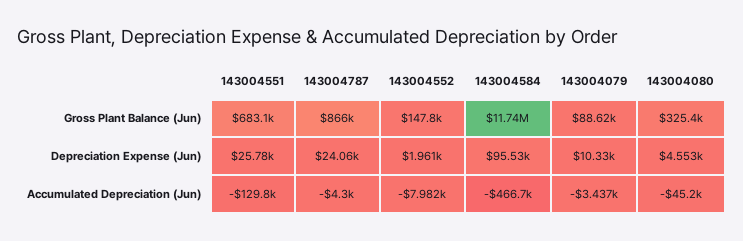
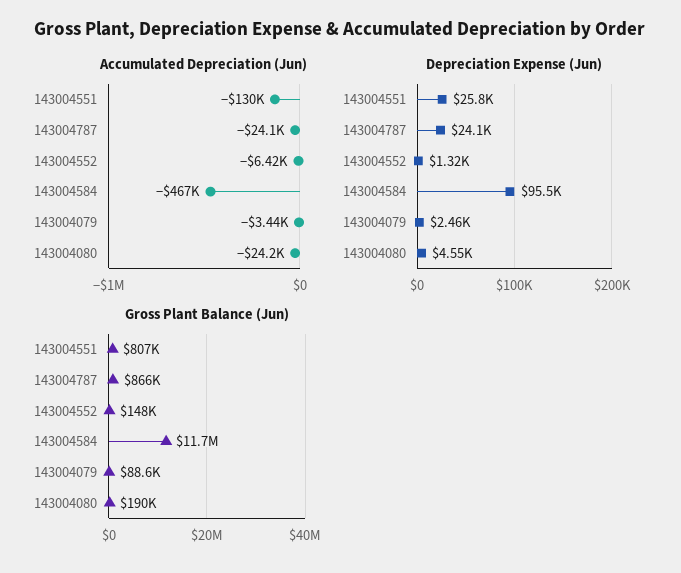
Gross Plant Balance (Jun), 143004551: 683100 -> 807000
Gross Plant Balance (Jun), 143004080: 325400 -> 190000
Depreciation Expense (Jun), 143004552: 1961 -> 1320
Depreciation Expense (Jun), 143004079: 10330 -> 2460
Accumulated Depreciation (Jun), 143004787: -4300 -> -24100
Accumulated Depreciation (Jun), 143004552: -7982 -> -6420
Accumulated Depreciation (Jun), 143004080: -45200 -> -24200

